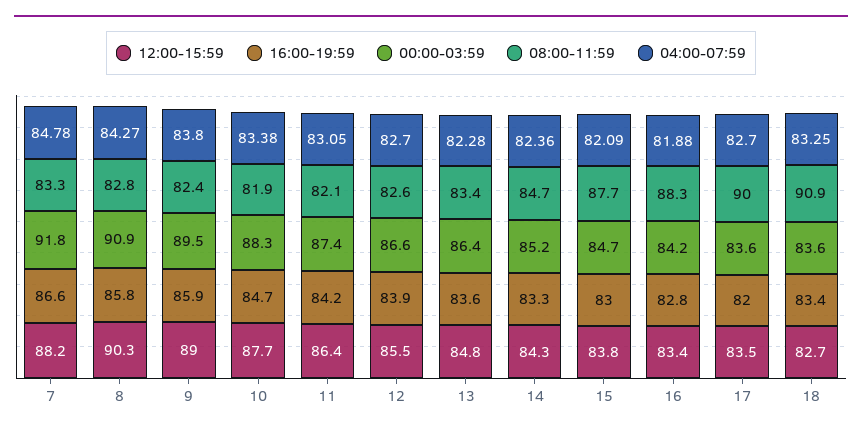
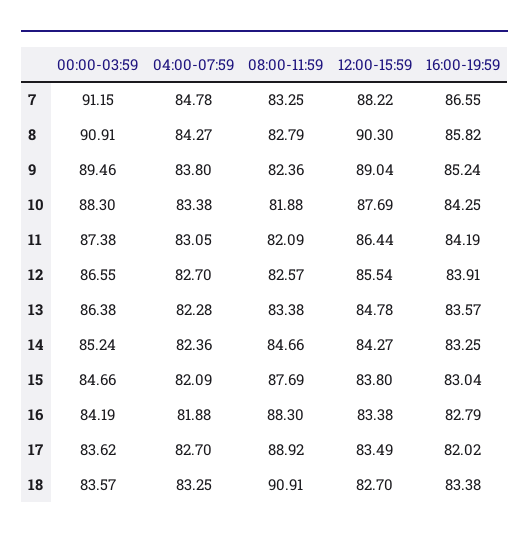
00:00-03:59, 7: 91.8 -> 91.15
16:00-19:59, 9: 85.9 -> 85.24
16:00-19:59, 10: 84.7 -> 84.25
08:00-11:59, 17: 90 -> 88.92

